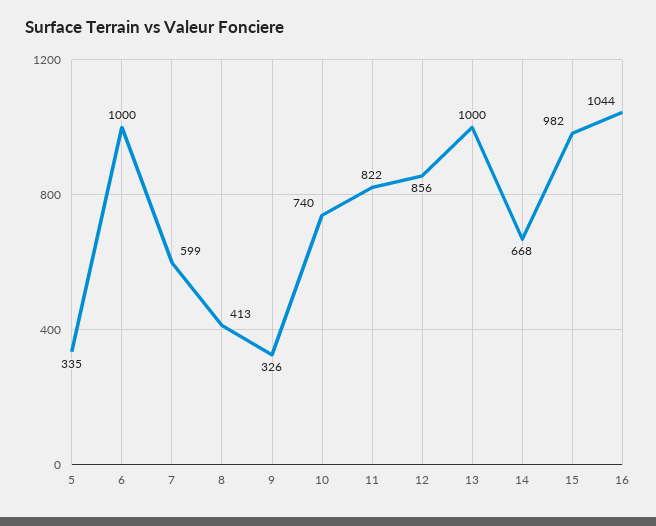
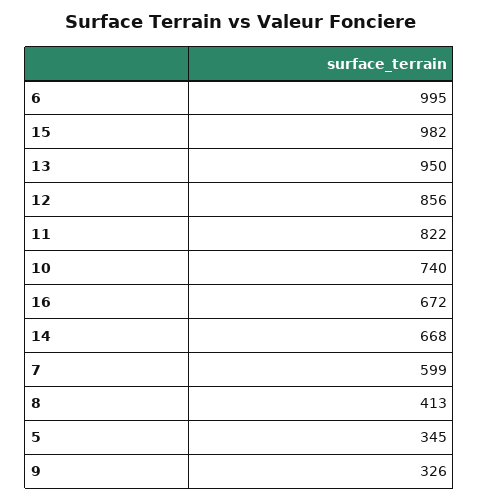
5: 335 -> 345
6: 1000 -> 995
13: 1000 -> 950
16: 1044 -> 672

